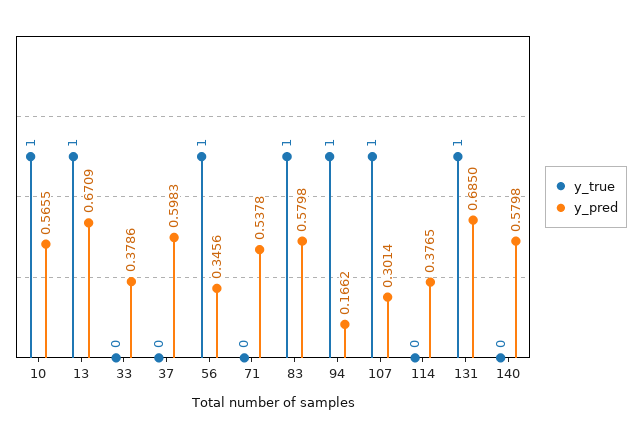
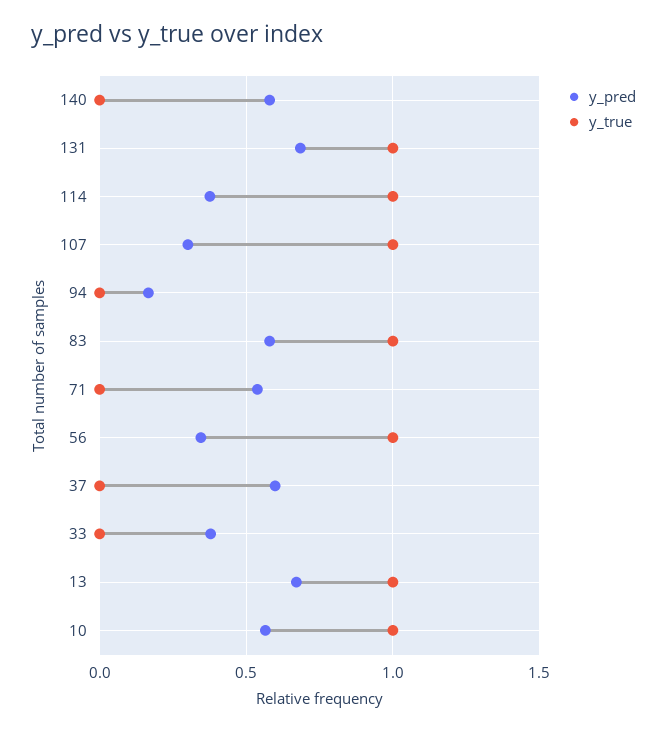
y_true, 94: 1 -> 0
y_true, 114: 0 -> 1

